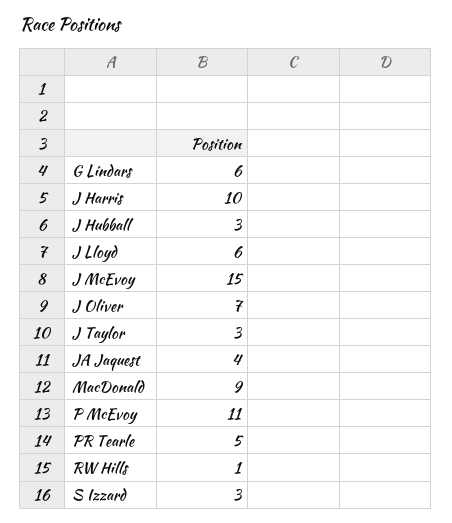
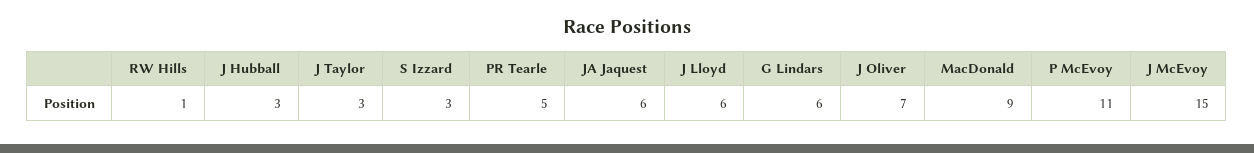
J Harris: 10 -> none
JA Jaquest: 4 -> 6

